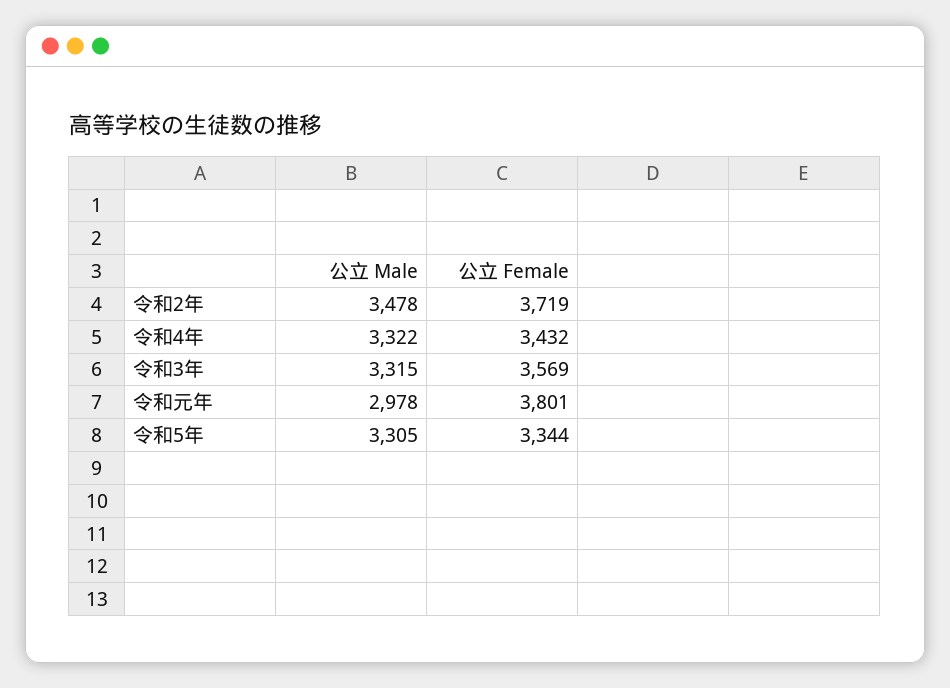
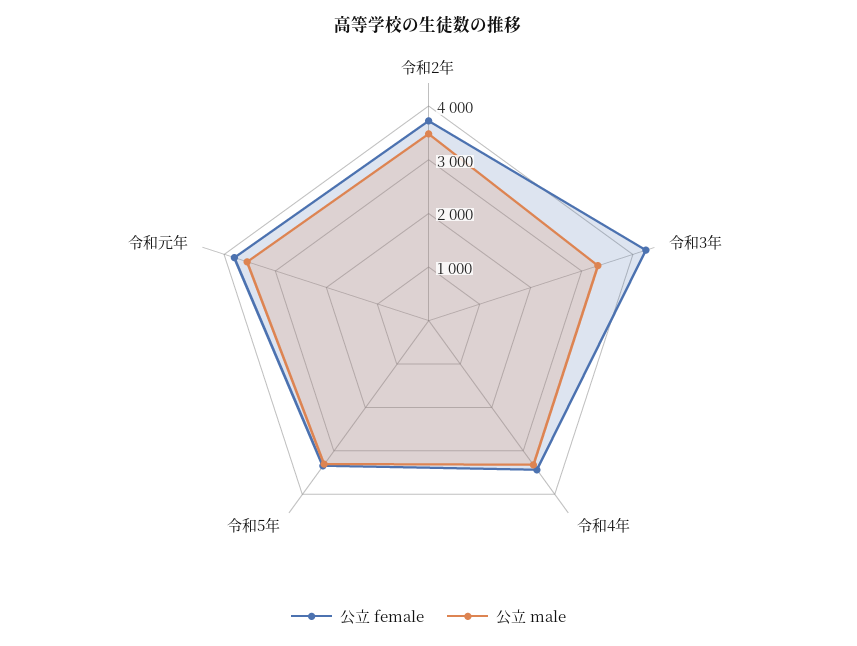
公立 Female, 令和3年: 3569 -> 4200
公立 Male, 令和元年: 2978 -> 3600

